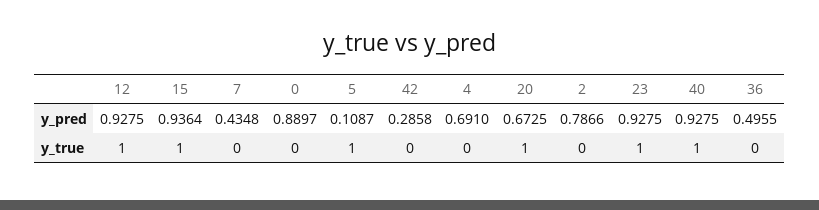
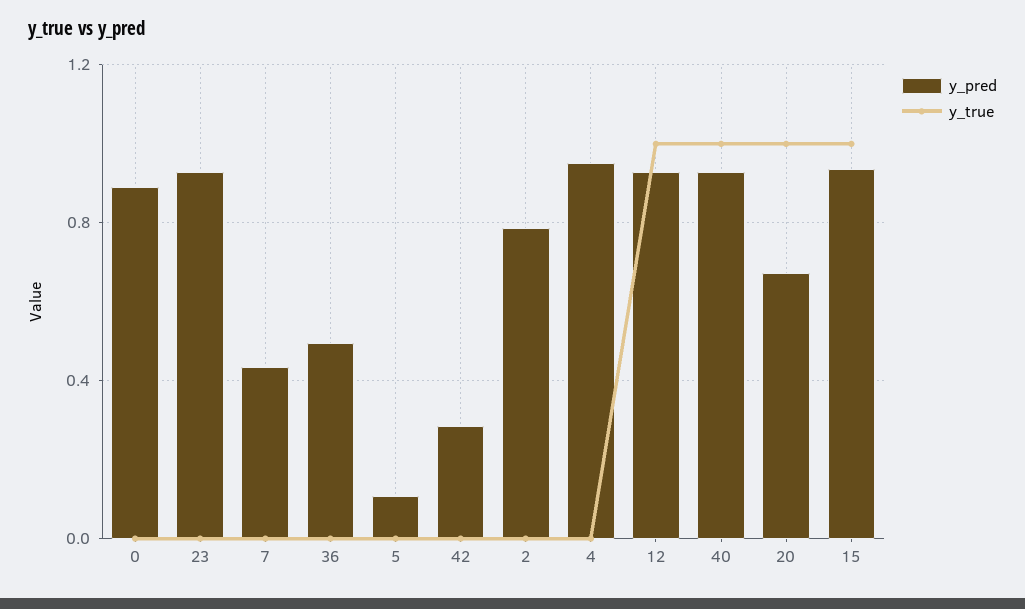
y_pred, 4: 0.691 -> 0.95
y_true, 5: 1 -> 0
y_true, 23: 1 -> 0

